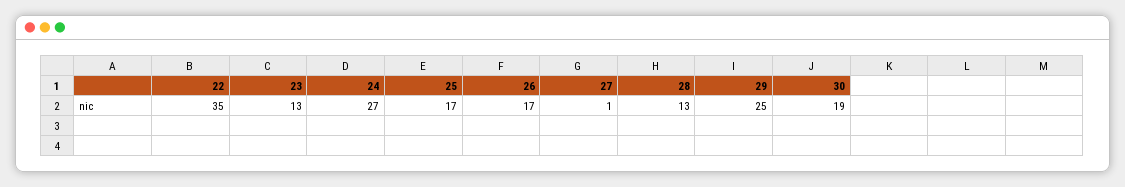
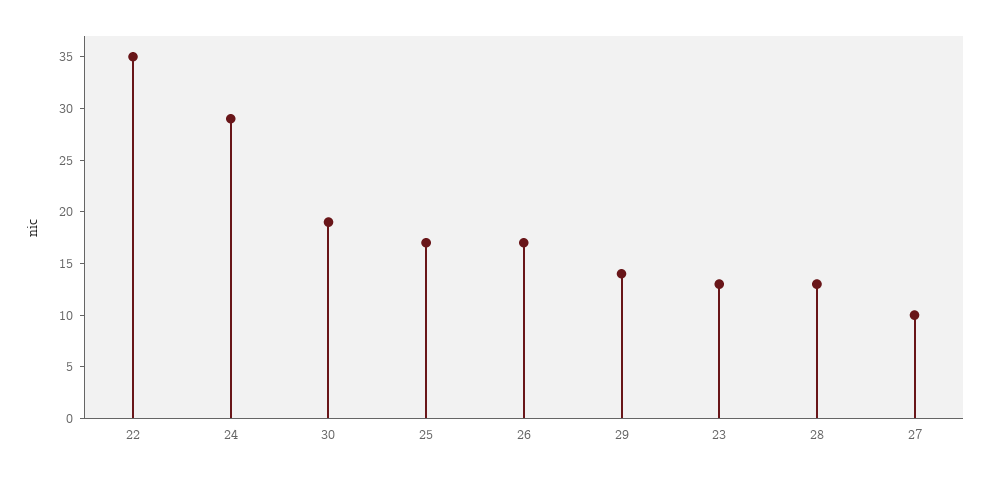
24: 27 -> 29
27: 1 -> 10
29: 25 -> 14

